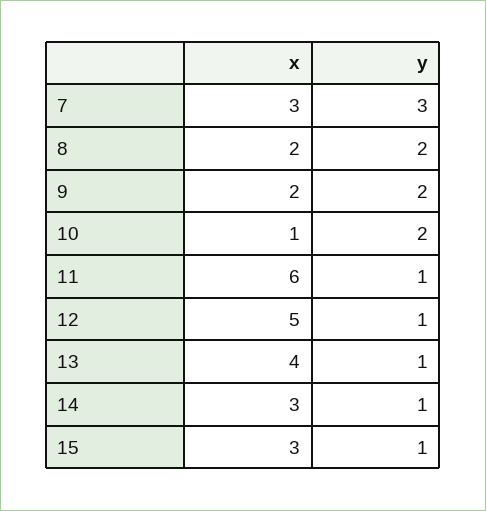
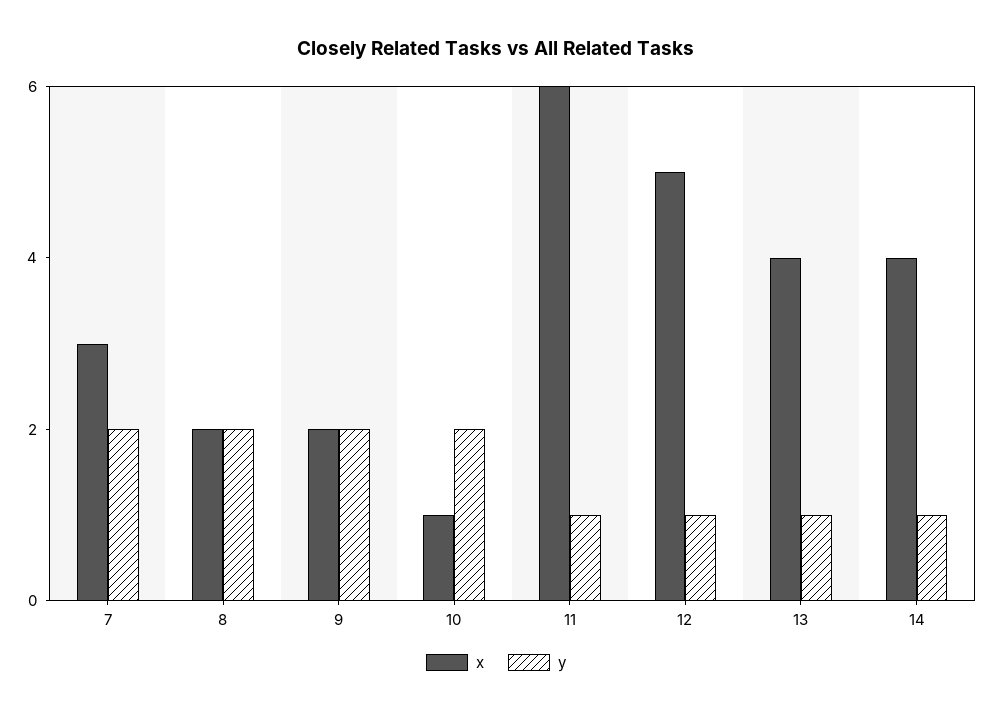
y, 7: 3 -> 2
x, 14: 3 -> 4
x, 15: 3 -> none
y, 15: 1 -> none

